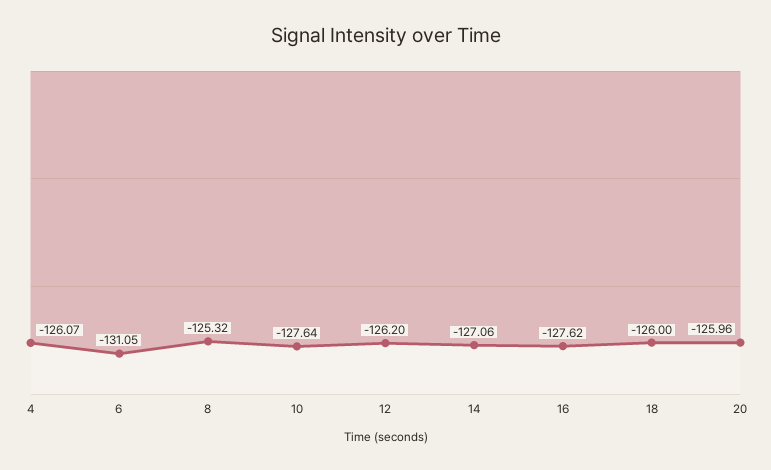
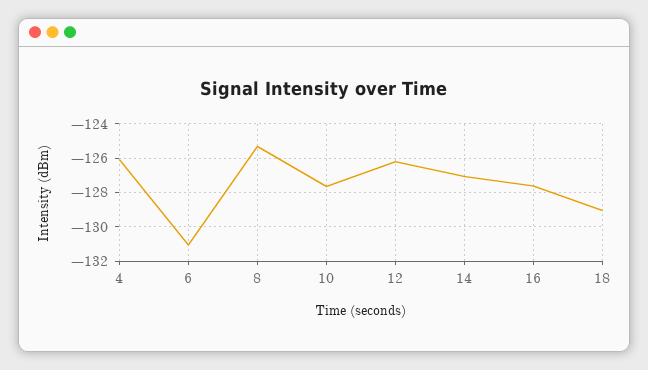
18: -126 -> -129
20: -125.96 -> none

